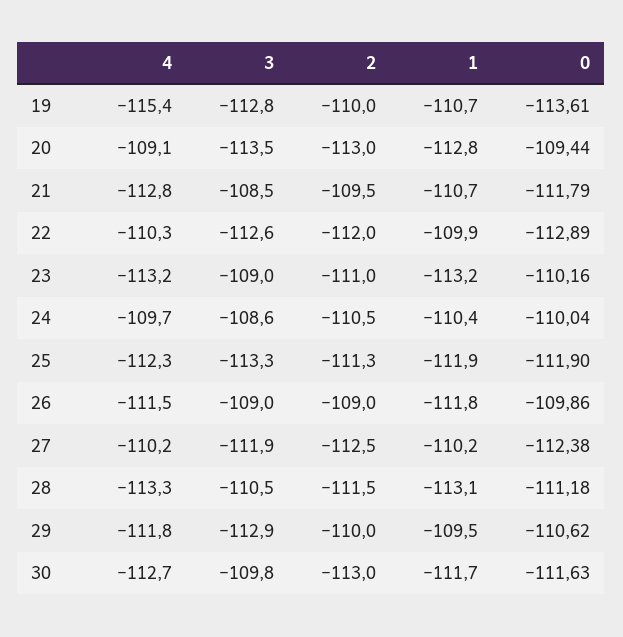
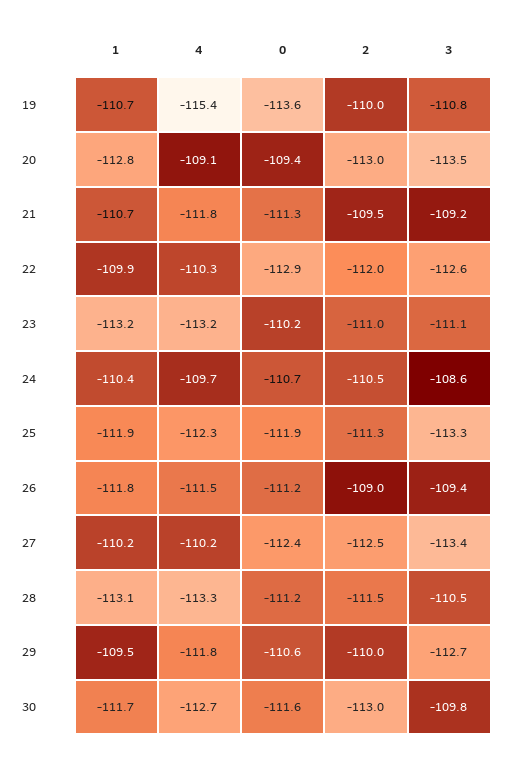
3, 19: -112.8 -> -110.8
4, 21: -112.8 -> -111.8
3, 21: -108.5 -> -109.2
0, 21: -111.79 -> -111.3
3, 23: -109 -> -111.1
0, 24: -110.04 -> -110.7
3, 26: -109 -> -109.4
0, 26: -109.86 -> -111.2
3, 27: -111.9 -> -113.4
3, 29: -112.9 -> -112.7

